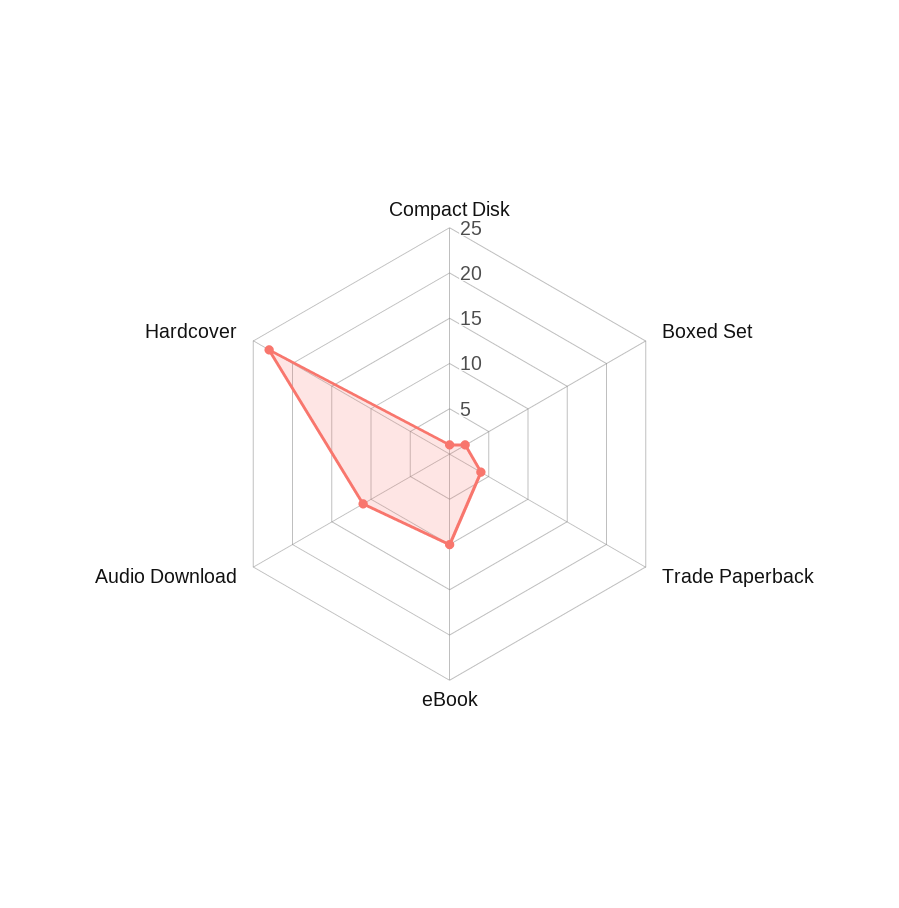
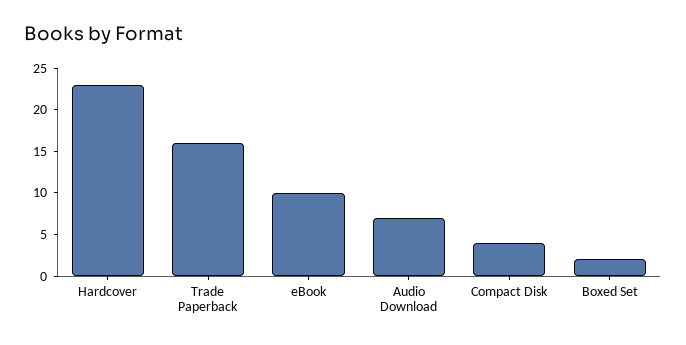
Compact Disk: 1 -> 4
Trade Paperback: 4 -> 16
Audio Download: 11 -> 7

